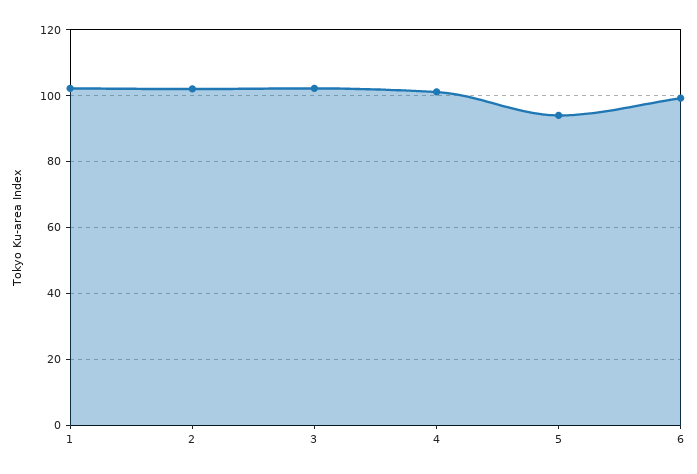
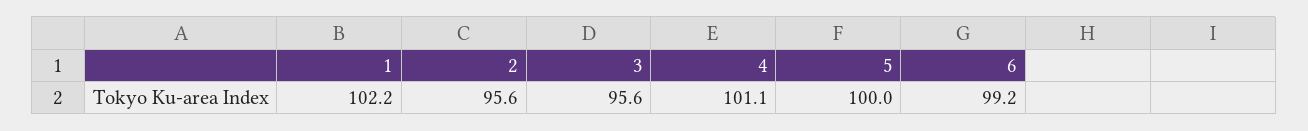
2: 102 -> 95.6
3: 102 -> 95.6
5: 94 -> 100

